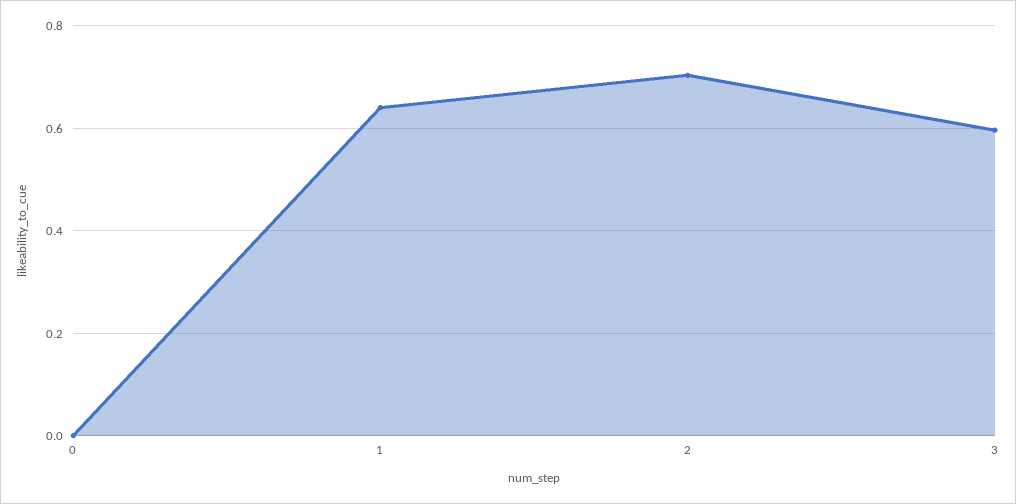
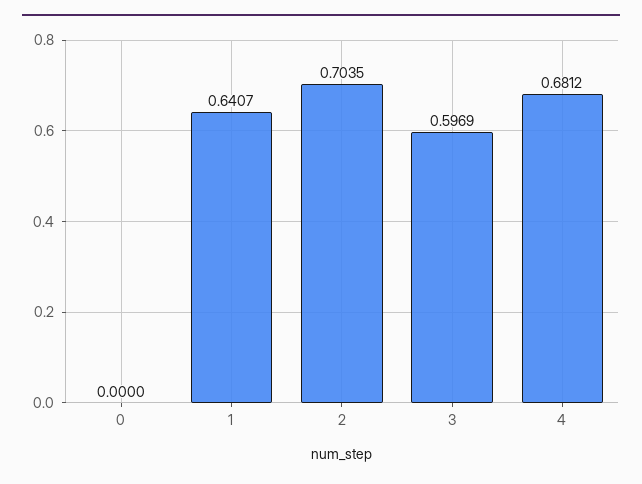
4: none -> 0.6812

